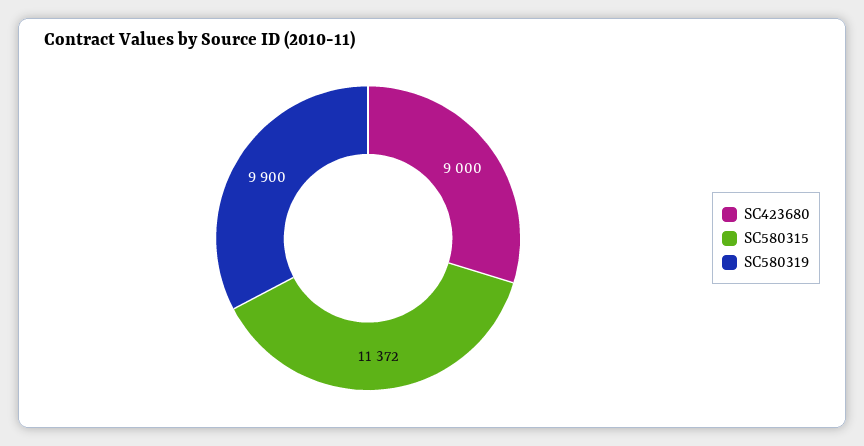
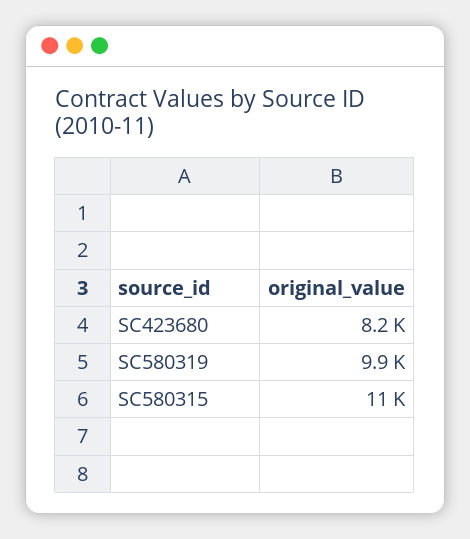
SC423680: 9000 -> 8200

